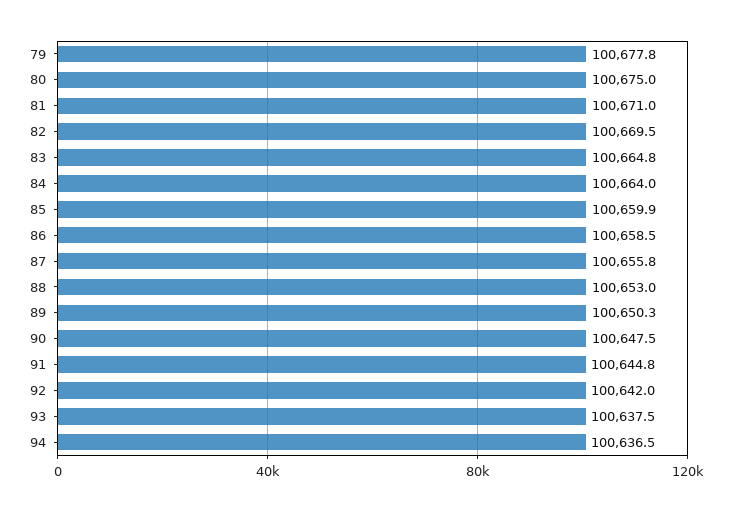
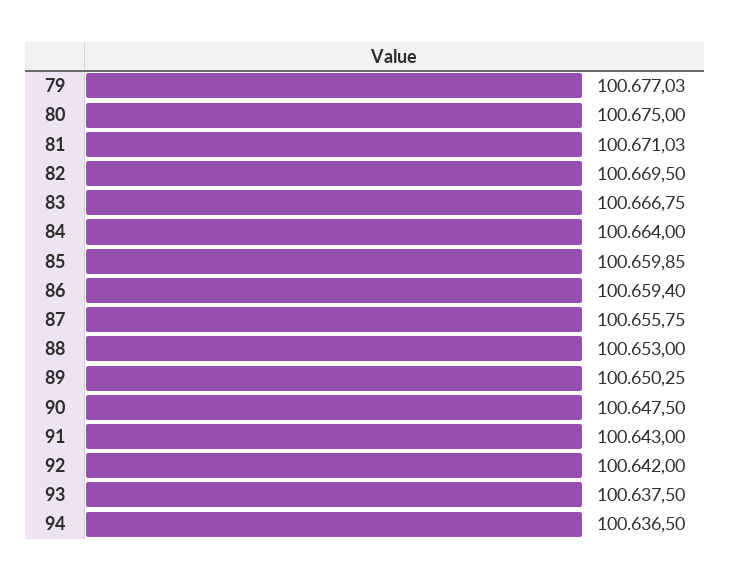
79: 100677.8 -> 100677.03
83: 100664.8 -> 100666.75
86: 100658.5 -> 100659.4
91: 100644.8 -> 100643

